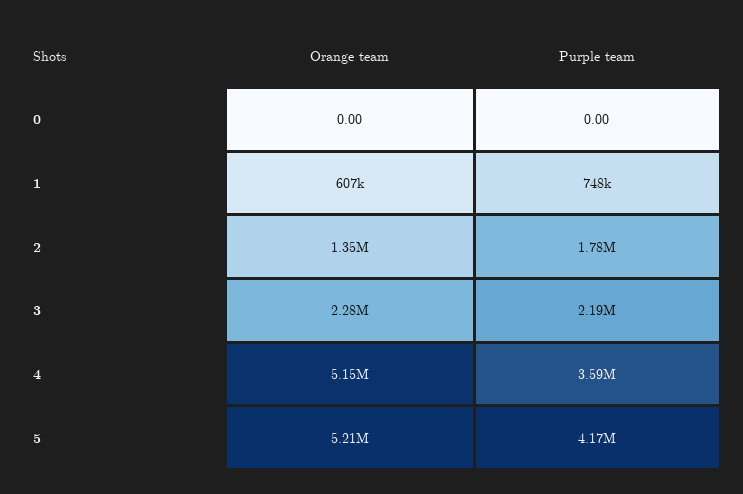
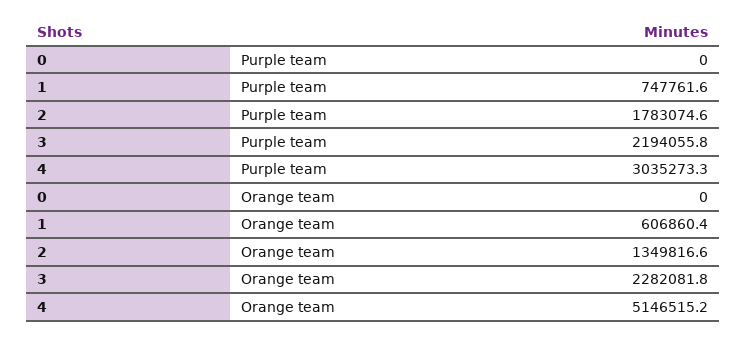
Purple team, 4: 3590000 -> 3035273.3
Orange team, 5: 5210000 -> none
Purple team, 5: 4170000 -> none

